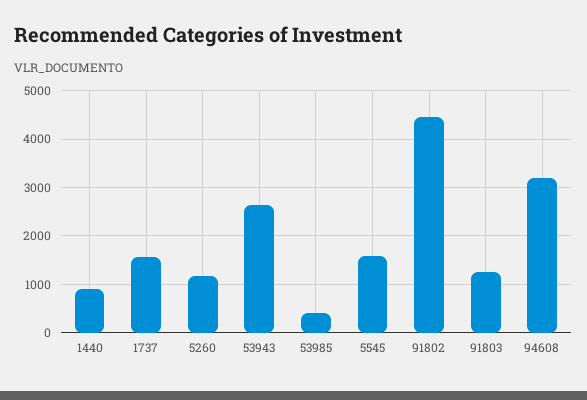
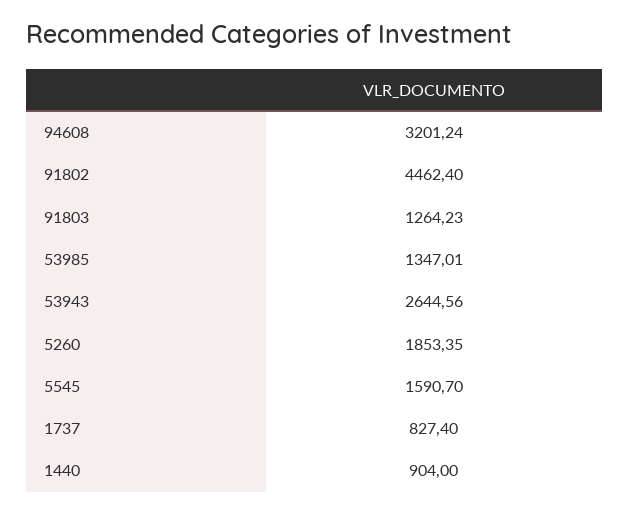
1737: 1600 -> 827.4
5260: 1200 -> 1853.35
53985: 400 -> 1347.01

